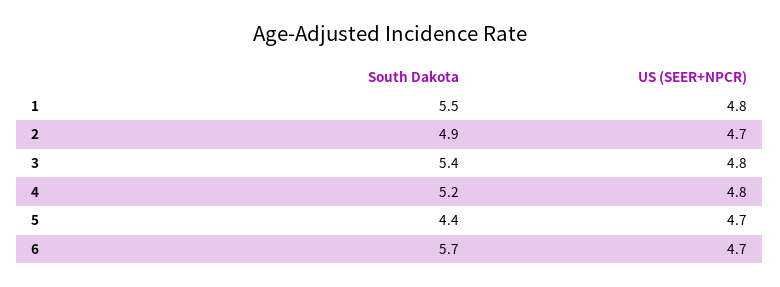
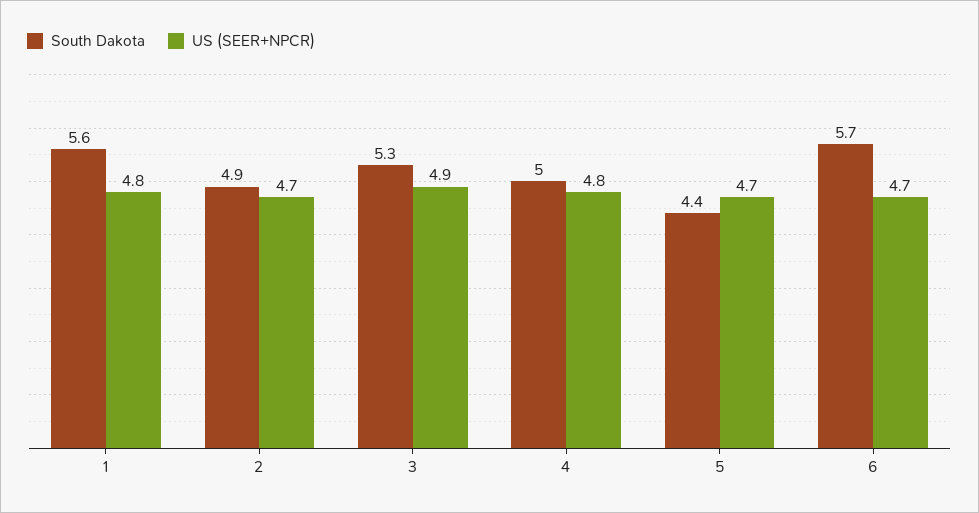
South Dakota, 1: 5.5 -> 5.6
South Dakota, 3: 5.4 -> 5.3
US (SEER+NPCR), 3: 4.8 -> 4.9
South Dakota, 4: 5.2 -> 5

